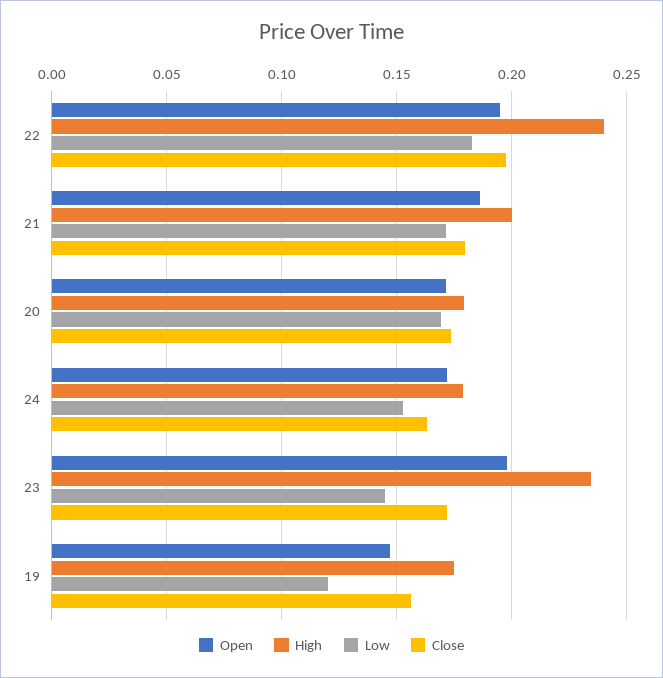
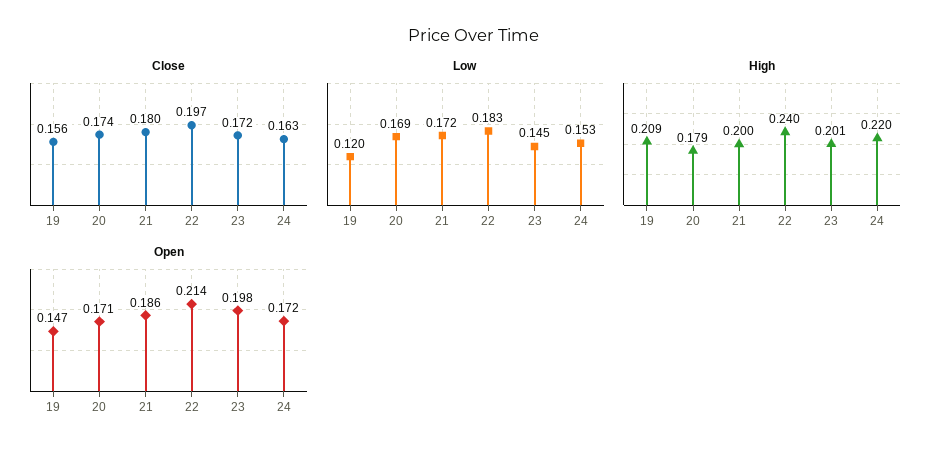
Open, 22: 0.195 -> 0.214
High, 24: 0.18 -> 0.22
High, 23: 0.235 -> 0.201
High, 19: 0.175 -> 0.209

